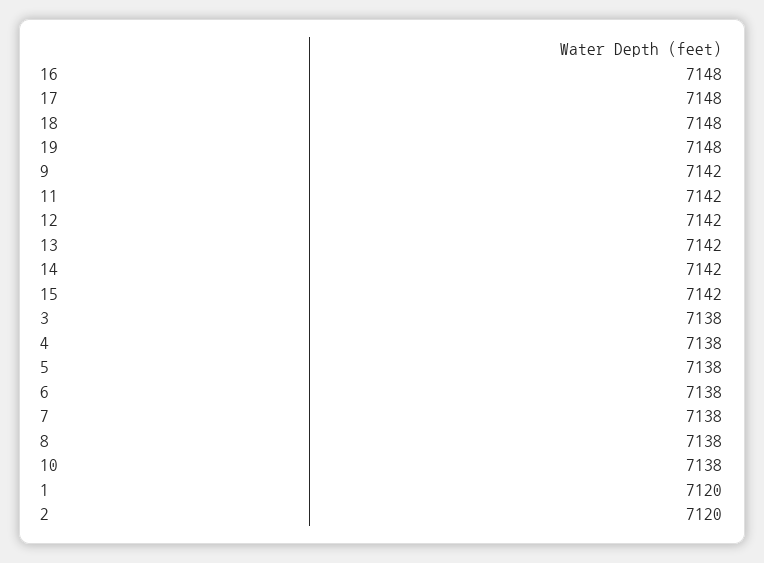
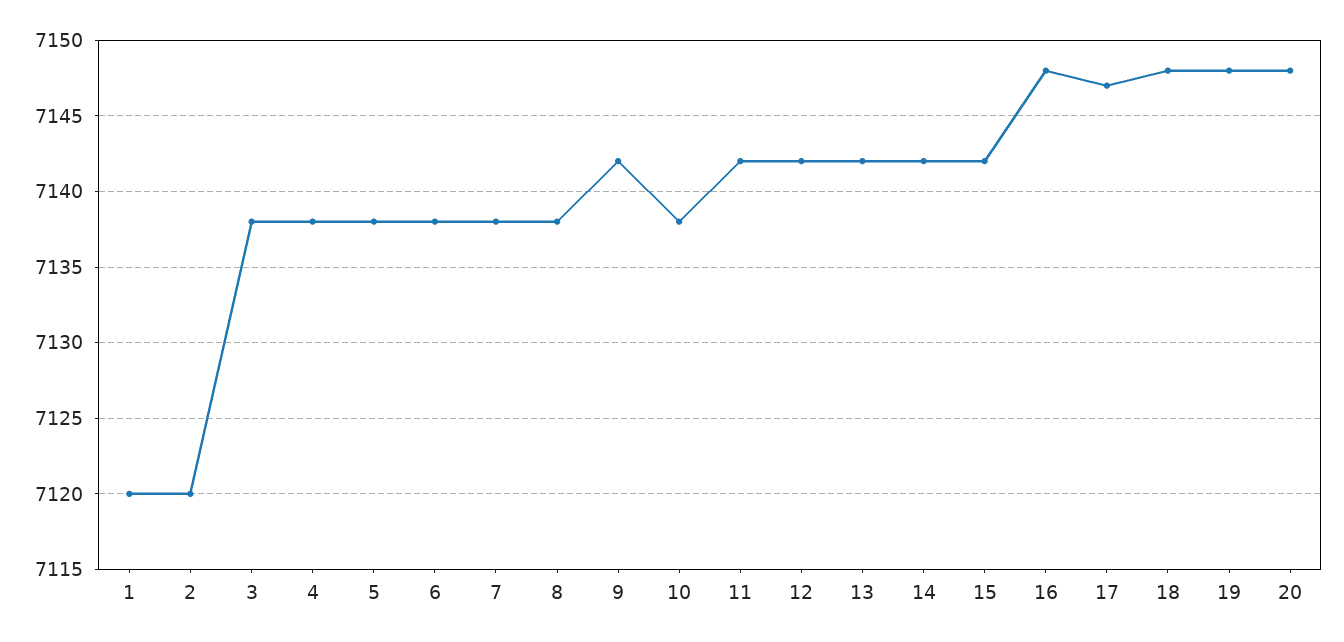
17: 7148 -> 7147
20: none -> 7148

